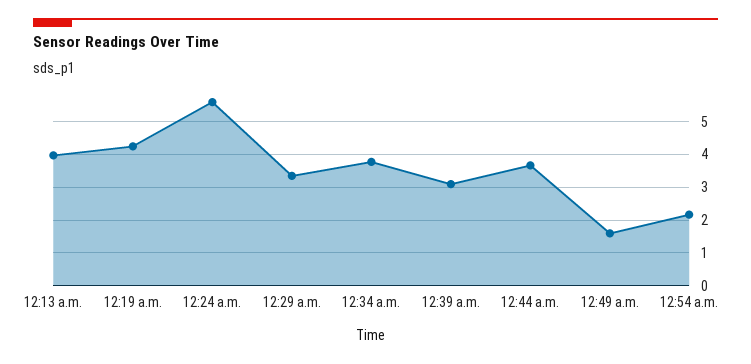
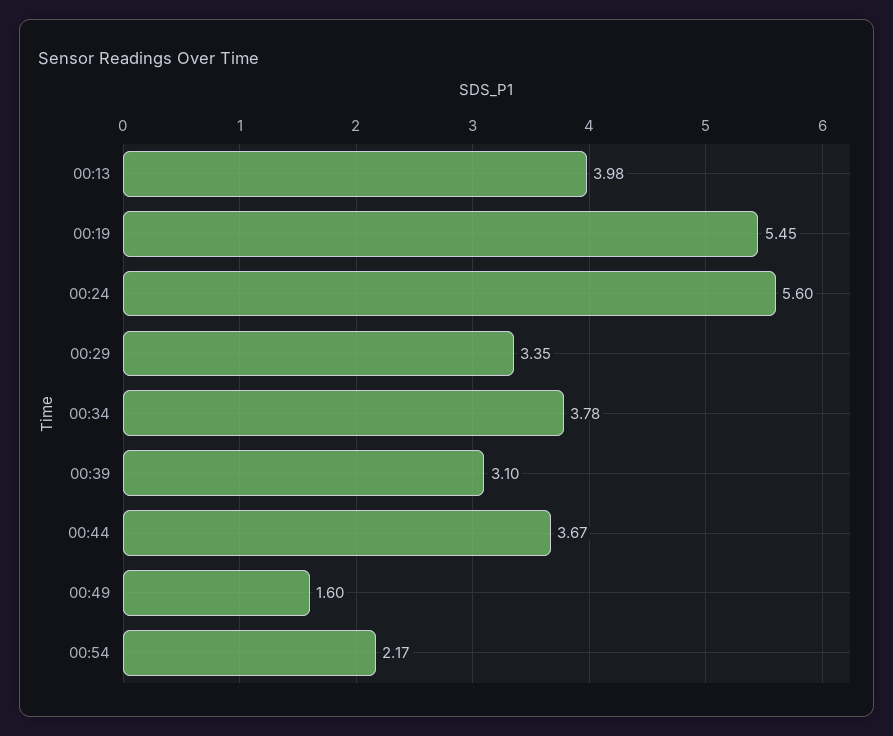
12:19 a.m.: 4.2 -> 5.45

